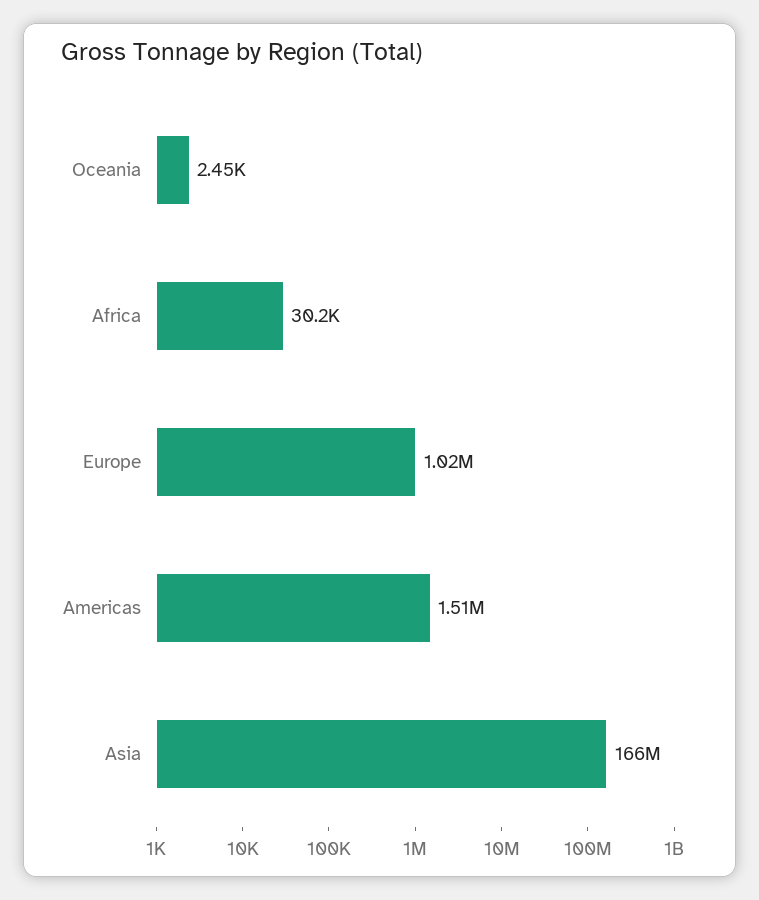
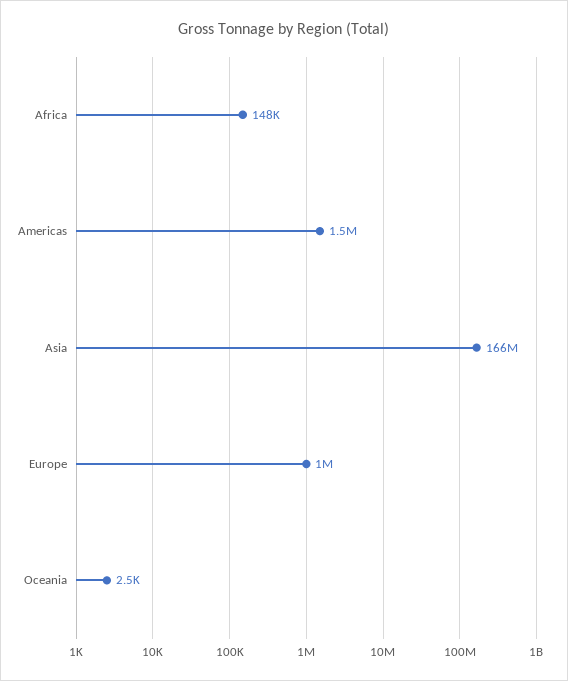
Africa: 30200 -> 148000

